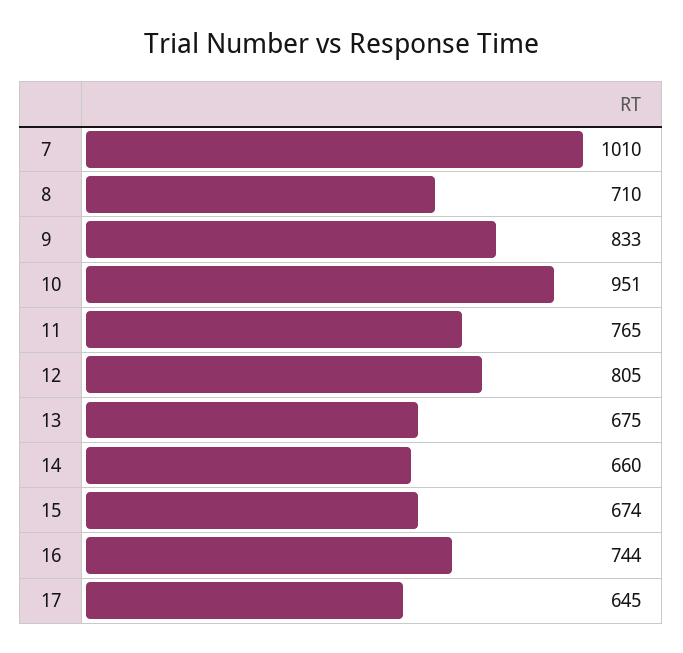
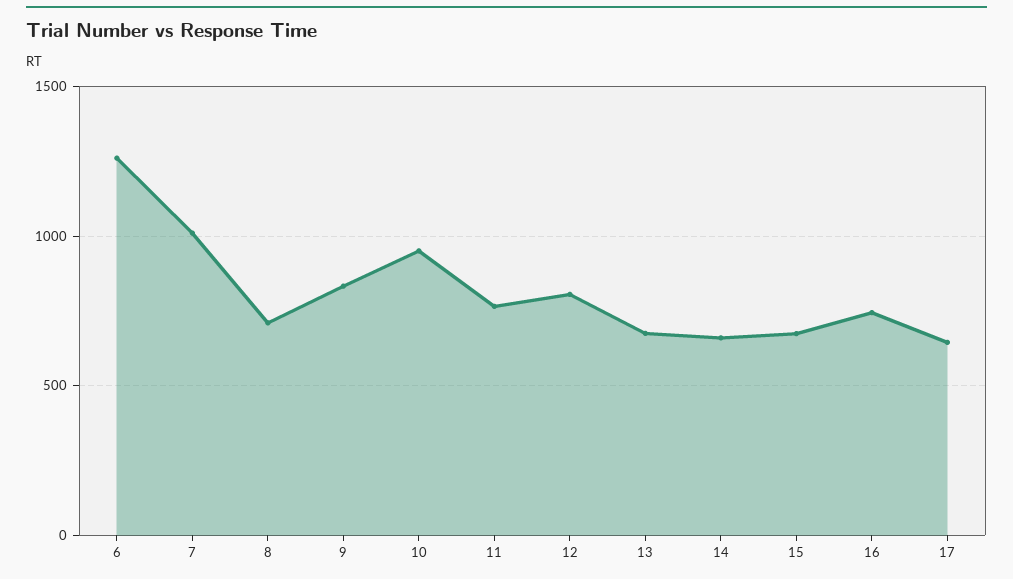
6: none -> 1250

